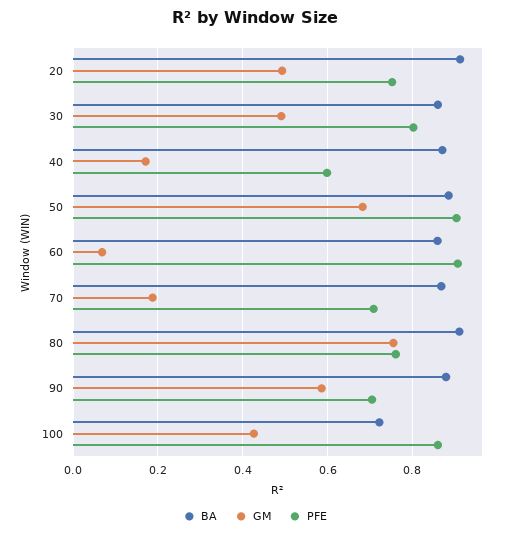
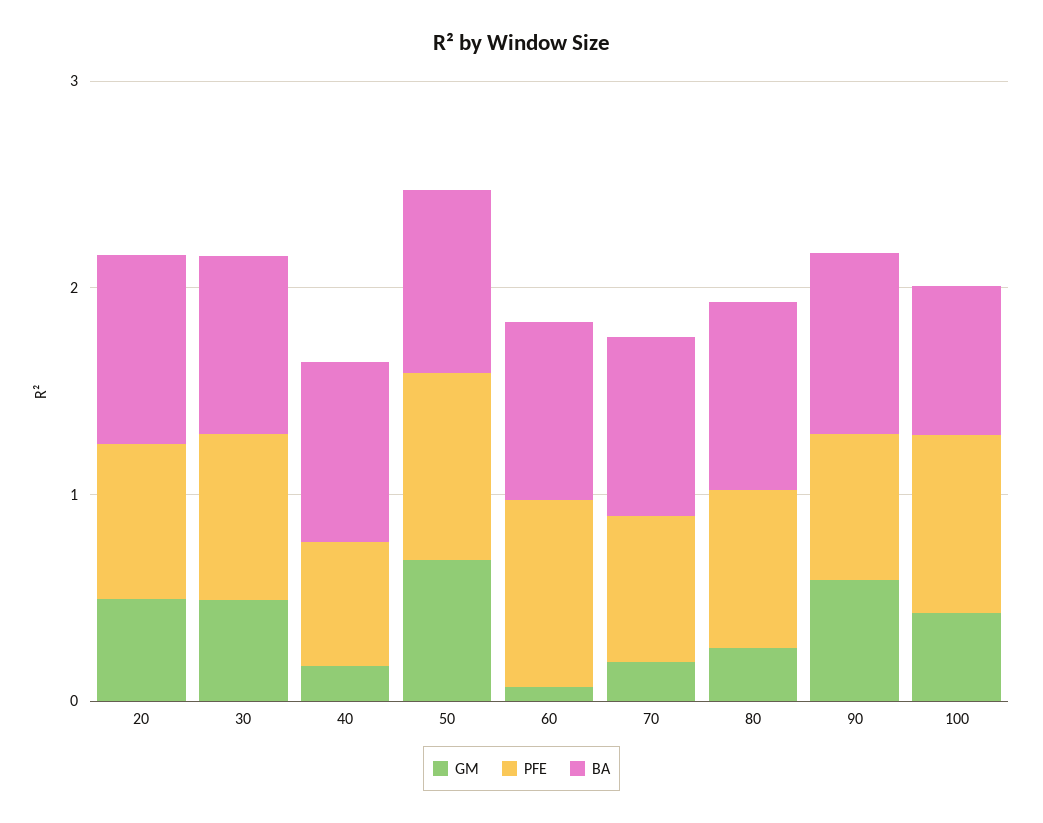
GM, 80: 0.76 -> 0.2

